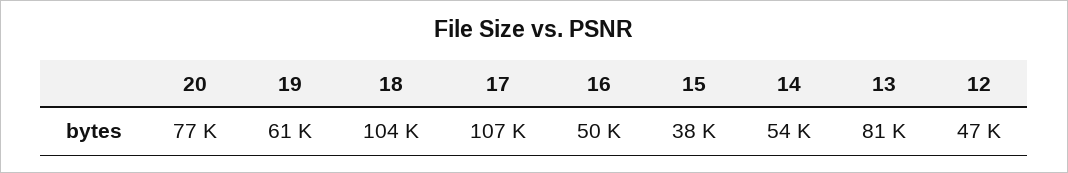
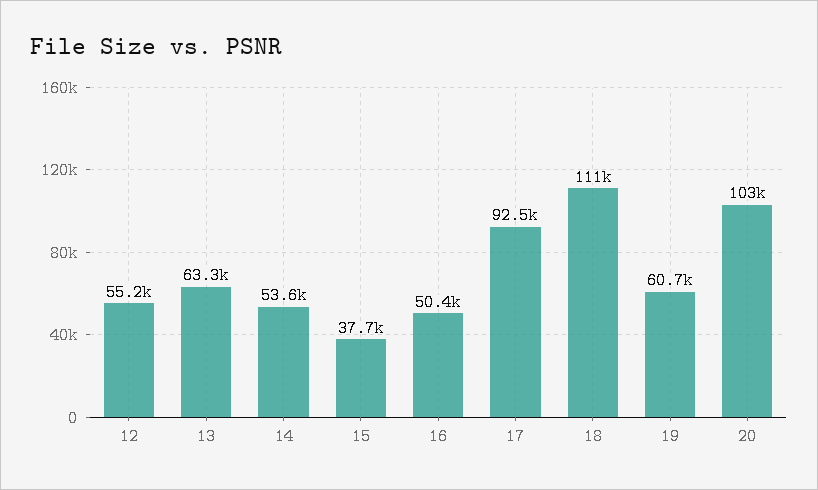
20: 77000 -> 103000
18: 104000 -> 111000
17: 107000 -> 92500
13: 81000 -> 63300
12: 47000 -> 55200

